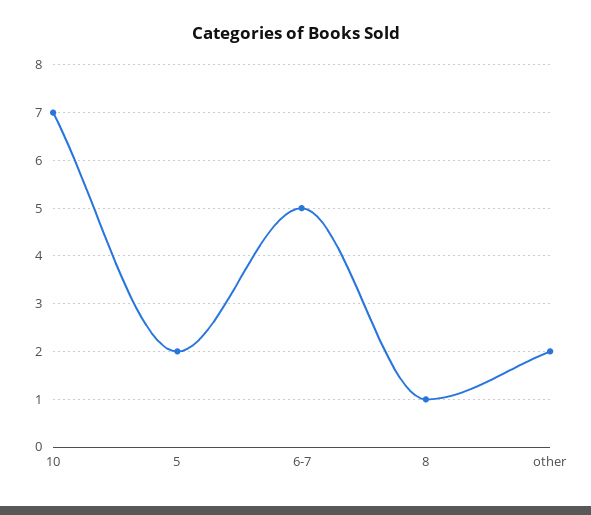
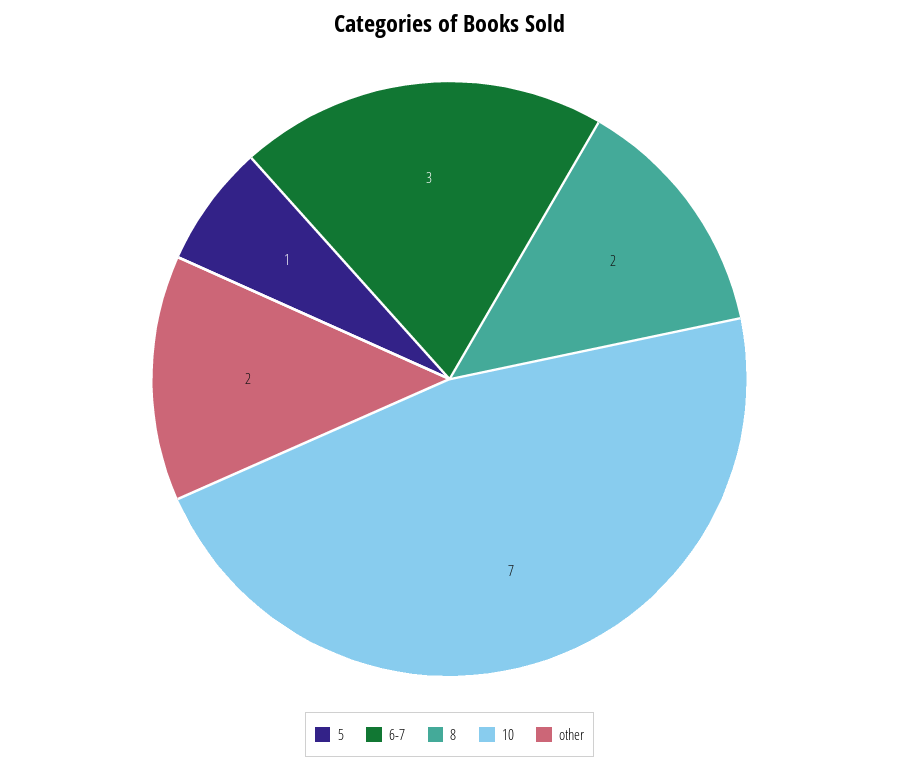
5: 2 -> 1
6-7: 5 -> 3
8: 1 -> 2

